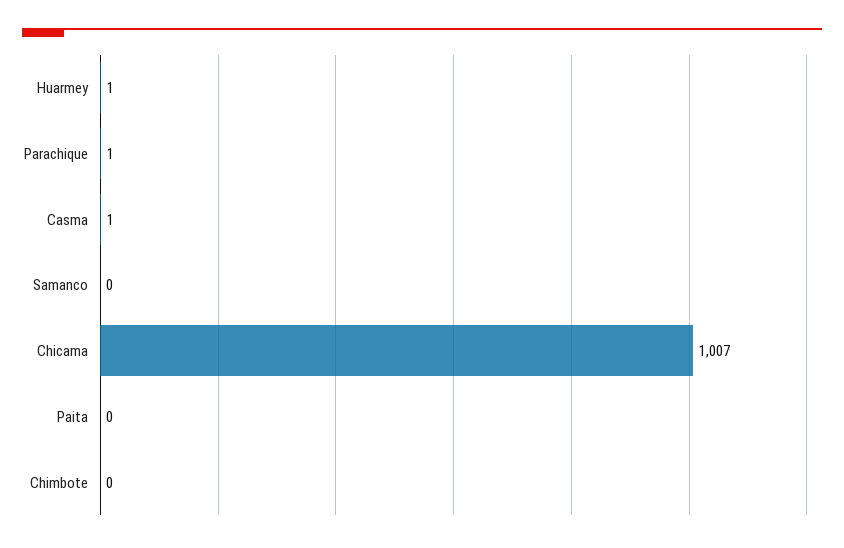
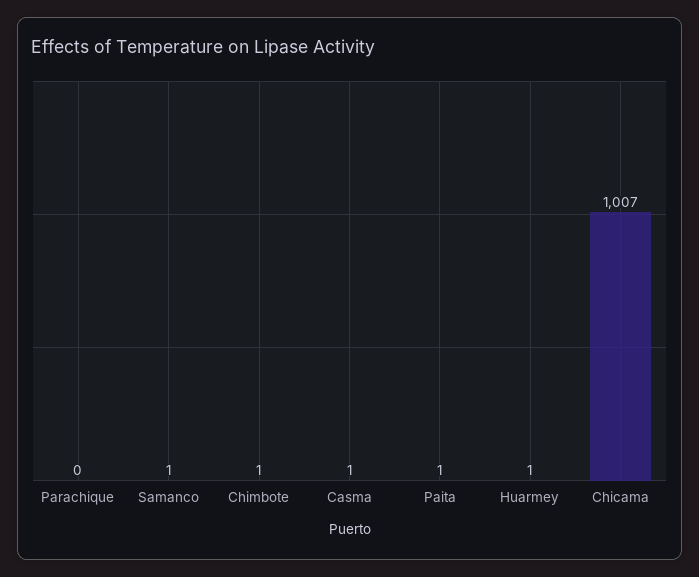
Parachique: 1 -> 0
Samanco: 0 -> 1
Paita: 0 -> 1
Chimbote: 0 -> 1

